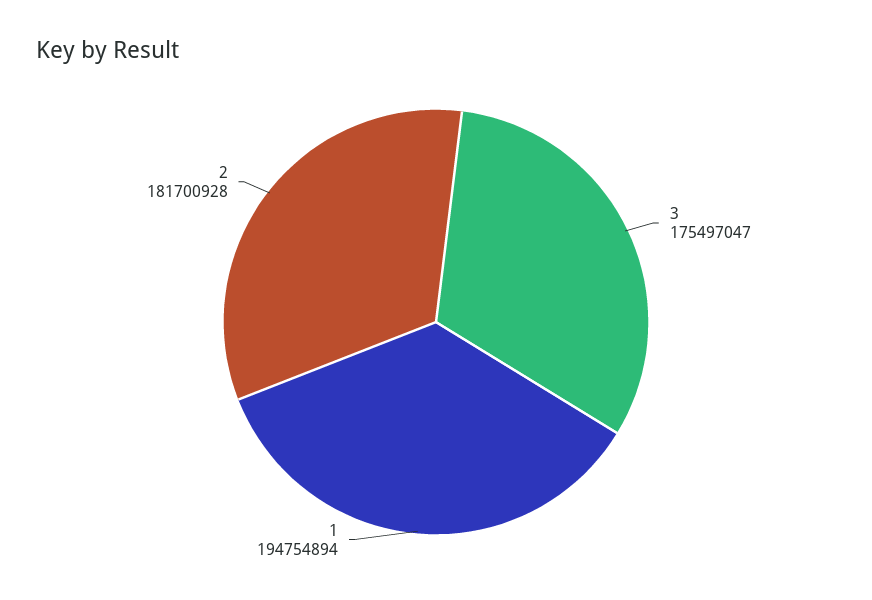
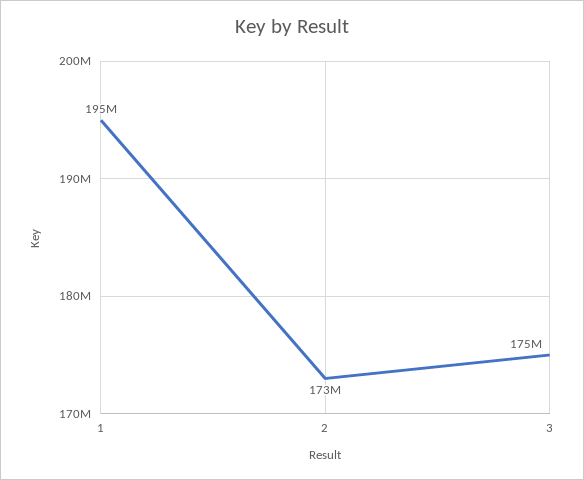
2: 181700928 -> 173000000

